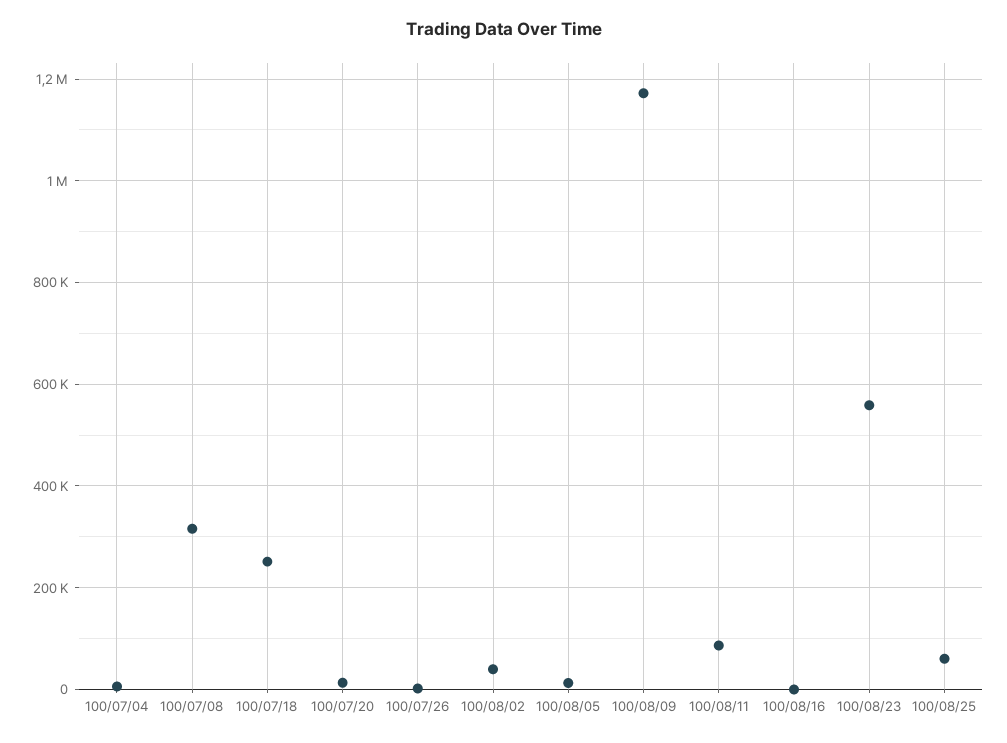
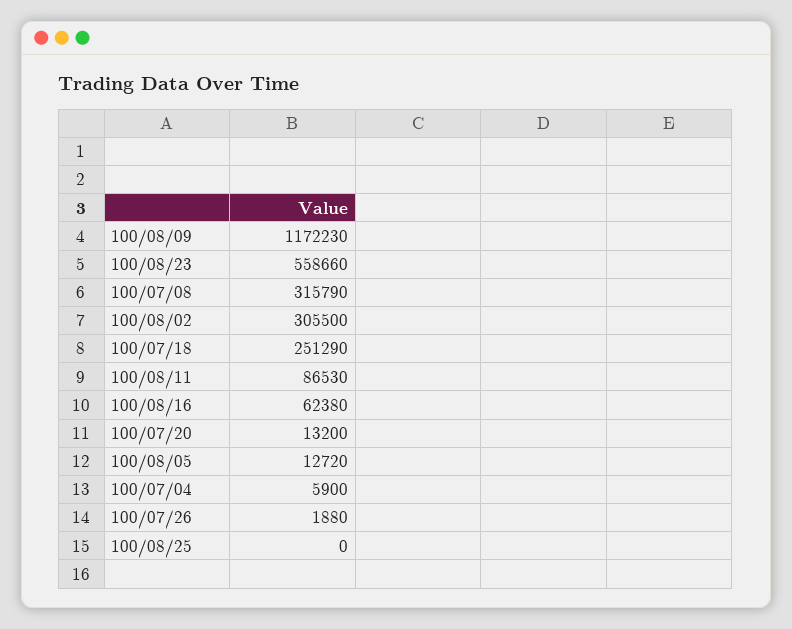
100/08/02: 40000 -> 305500
100/08/16: 0 -> 62380
100/08/25: 60000 -> 0

